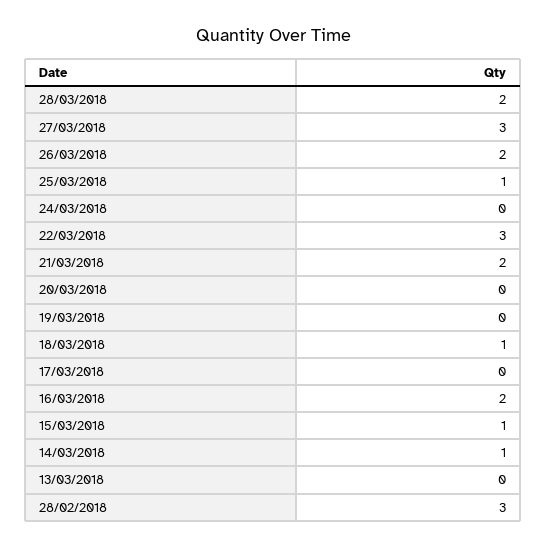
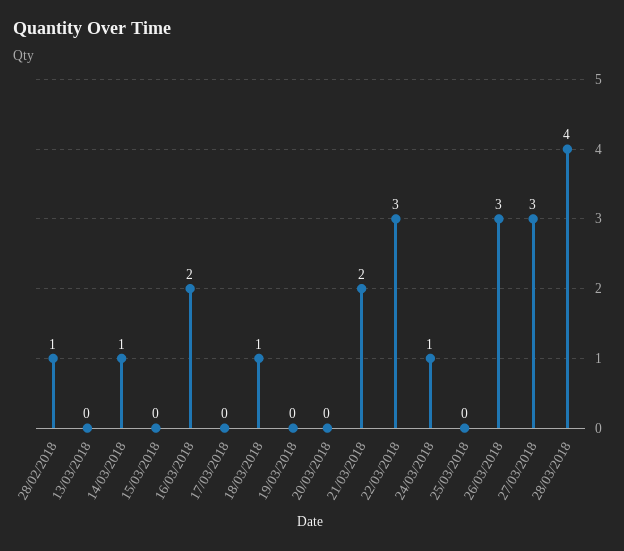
28/03/2018: 2 -> 4
26/03/2018: 2 -> 3
25/03/2018: 1 -> 0
24/03/2018: 0 -> 1
15/03/2018: 1 -> 0
28/02/2018: 3 -> 1

